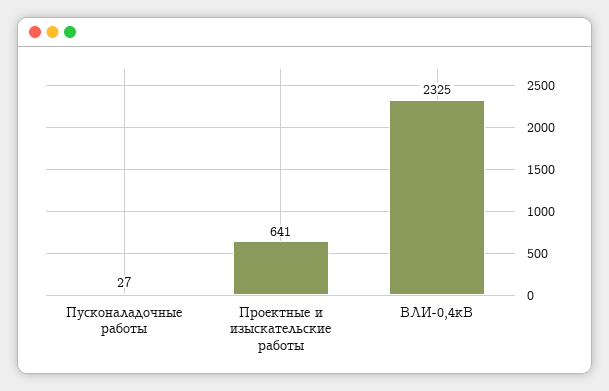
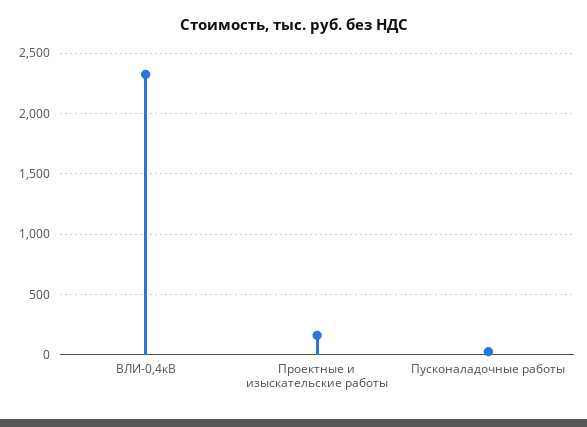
Проектные и изыскательские работы: 641 -> 150

